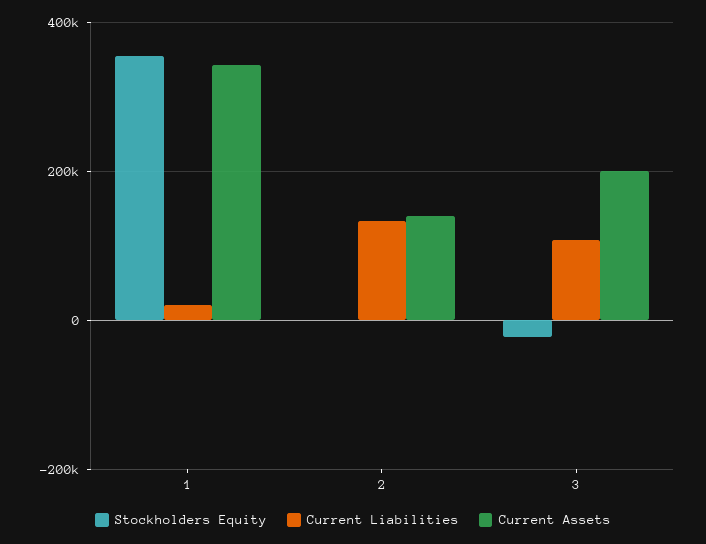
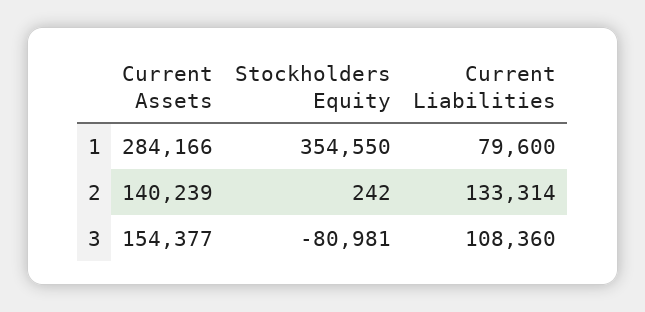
Current Liabilities, 1: 20000 -> 79600
Current Assets, 1: 340000 -> 284166
Stockholders Equity, 3: -20000 -> -80981
Current Assets, 3: 200000 -> 154377

